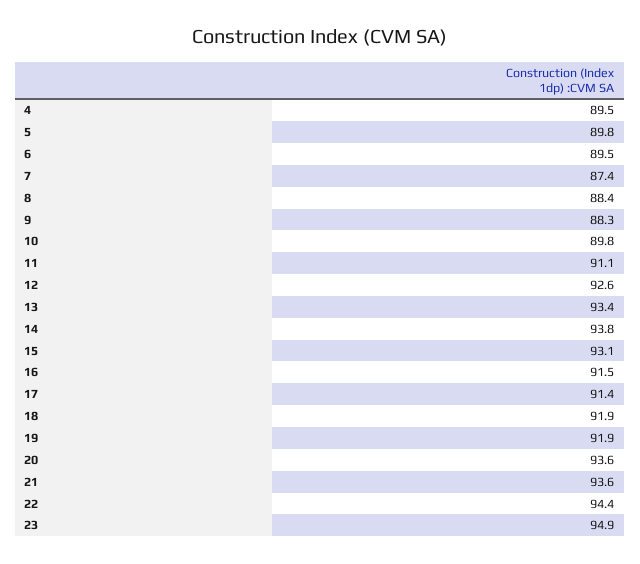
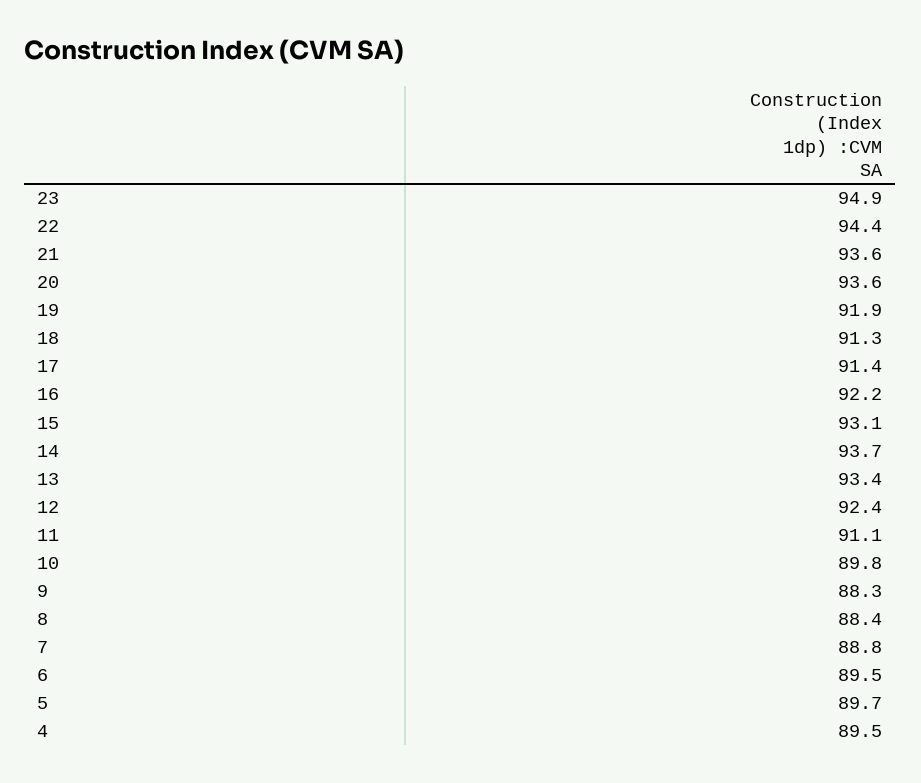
5: 89.8 -> 89.7
7: 87.4 -> 88.8
12: 92.6 -> 92.4
14: 93.8 -> 93.7
16: 91.5 -> 92.2
18: 91.9 -> 91.3

